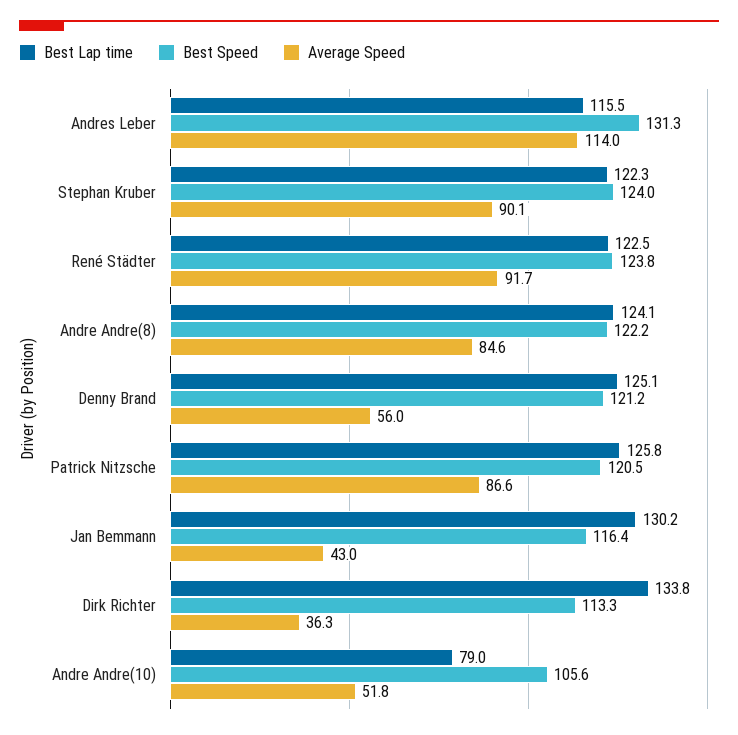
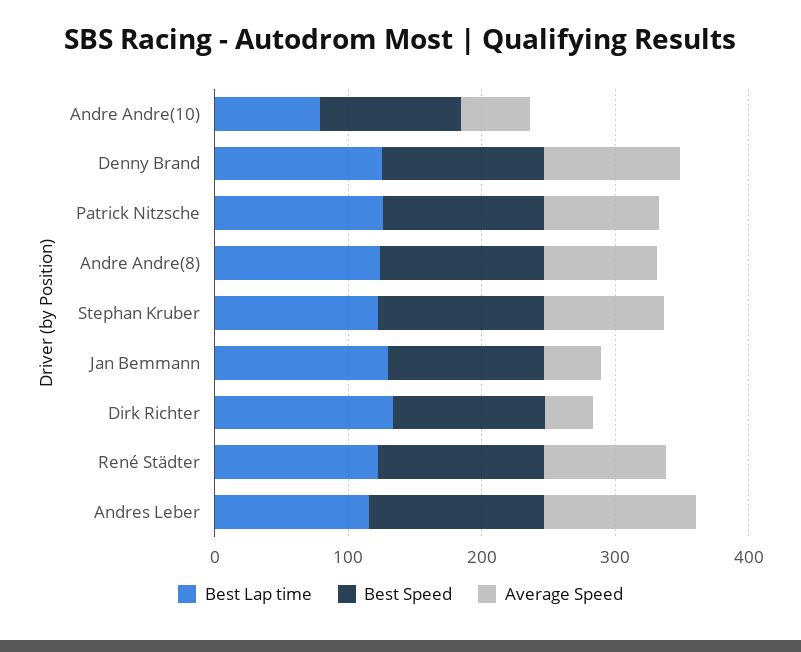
Average Speed, Denny Brand: 56 -> 100

